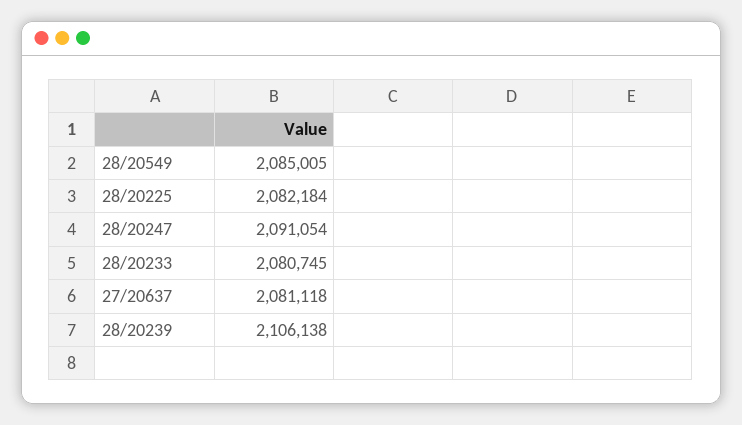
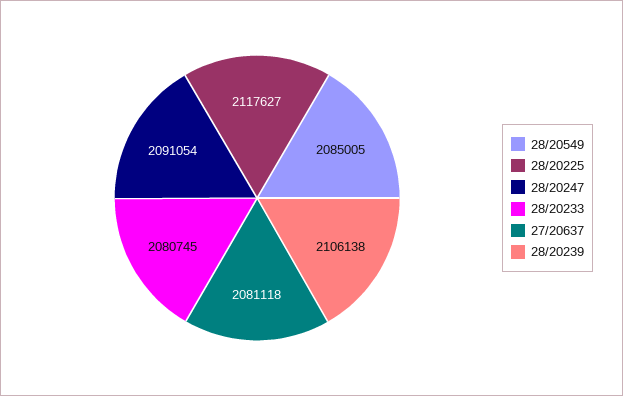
28/20225: 2082184 -> 2117627

